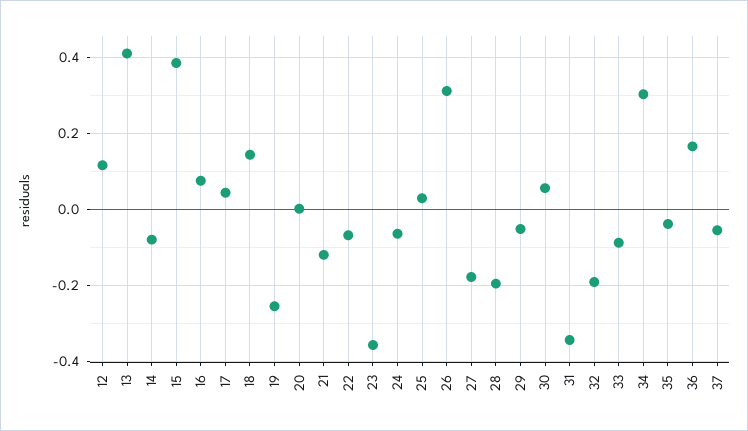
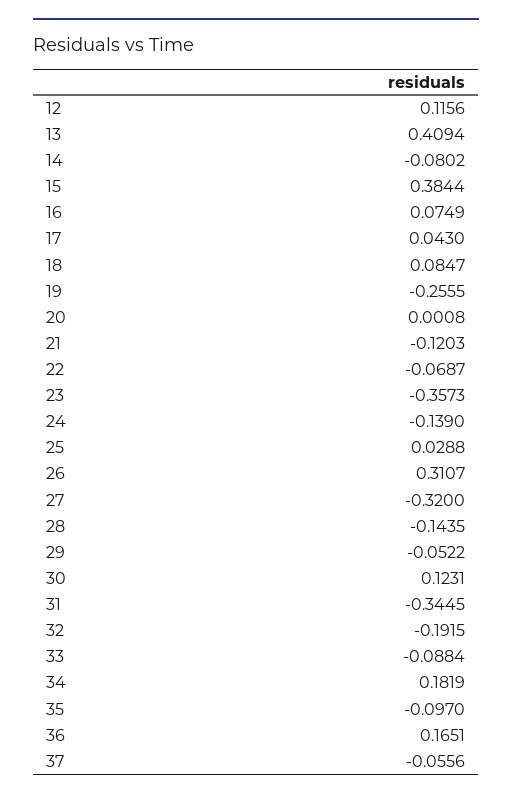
18: 0.14 -> 0.0847
24: -0.06 -> -0.139
27: -0.18 -> -0.32
28: -0.2 -> -0.1435
30: 0.06 -> 0.1231
34: 0.3 -> 0.1819
35: -0.04 -> -0.097

